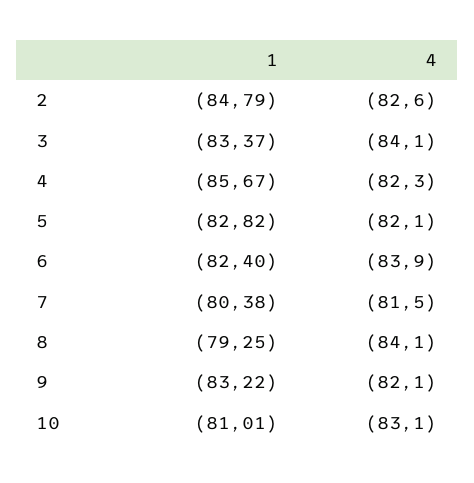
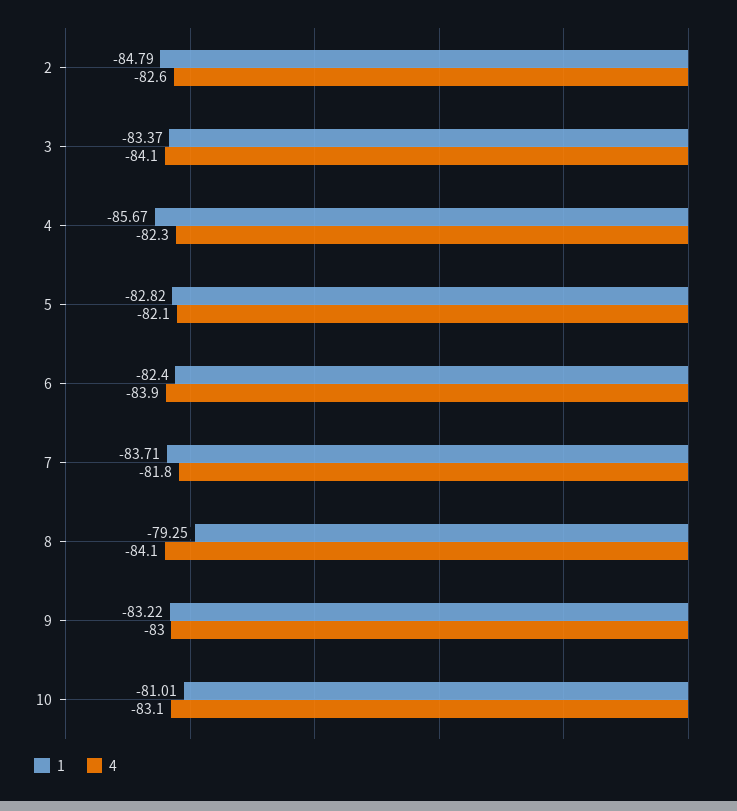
1, 7: -80.38 -> -83.71
4, 7: -81.5 -> -81.8
4, 9: -82.1 -> -83

